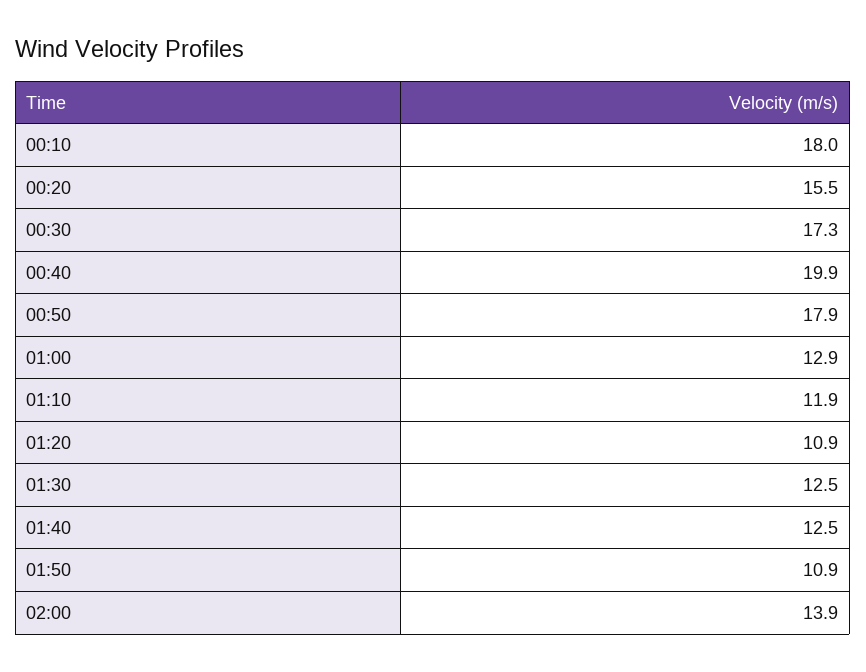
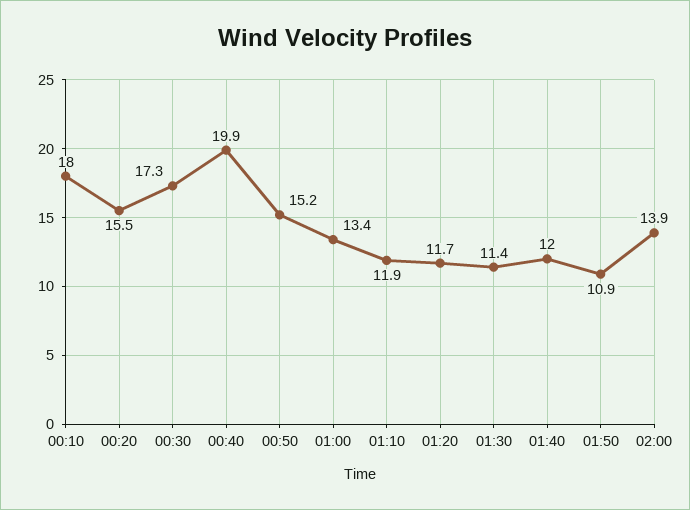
00:50: 17.9 -> 15.2
01:00: 12.9 -> 13.4
01:20: 10.9 -> 11.7
01:30: 12.5 -> 11.4
01:40: 12.5 -> 12

